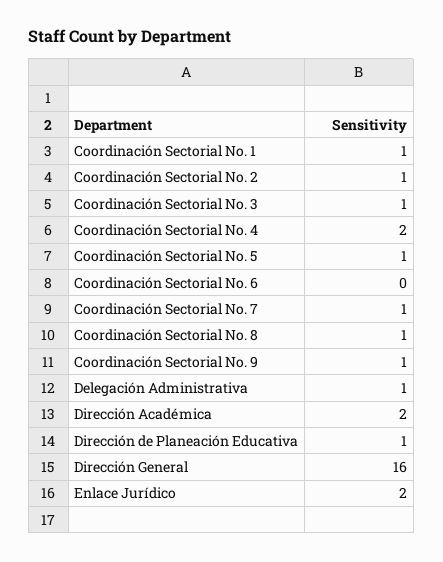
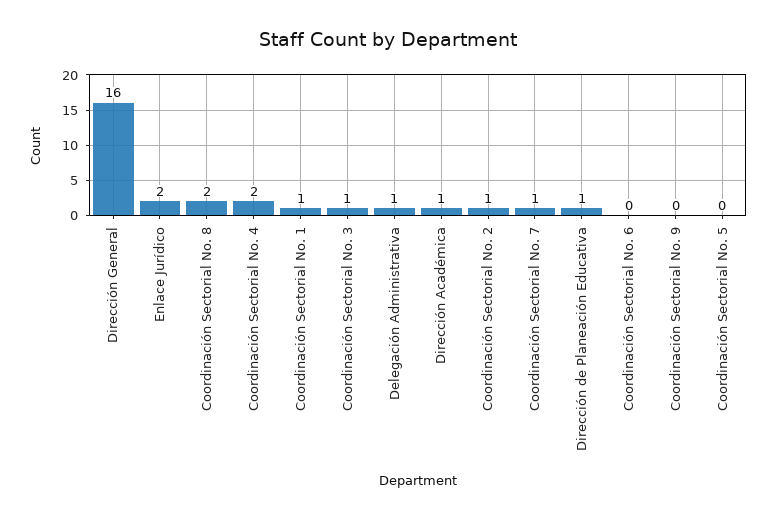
Coordinación Sectorial No. 5: 1 -> 0
Coordinación Sectorial No. 8: 1 -> 2
Coordinación Sectorial No. 9: 1 -> 0
Dirección Académica: 2 -> 1

